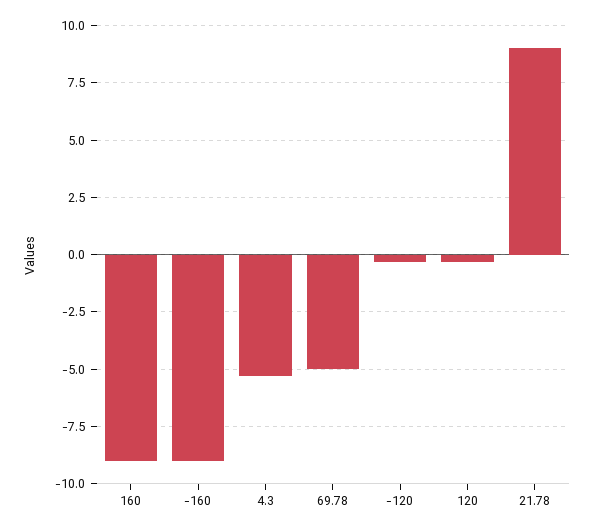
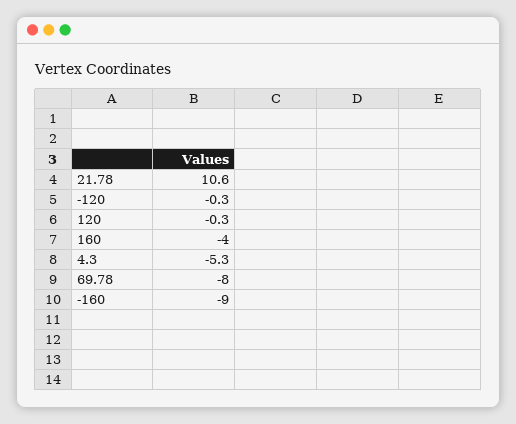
160: -9 -> -4
69.78: -5 -> -8
21.78: 9 -> 10.6

